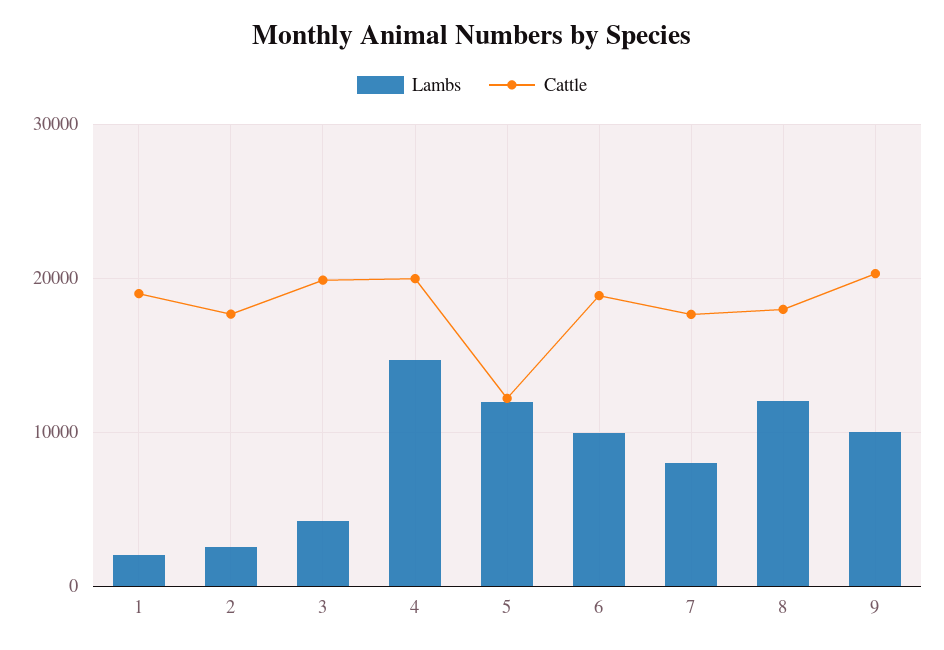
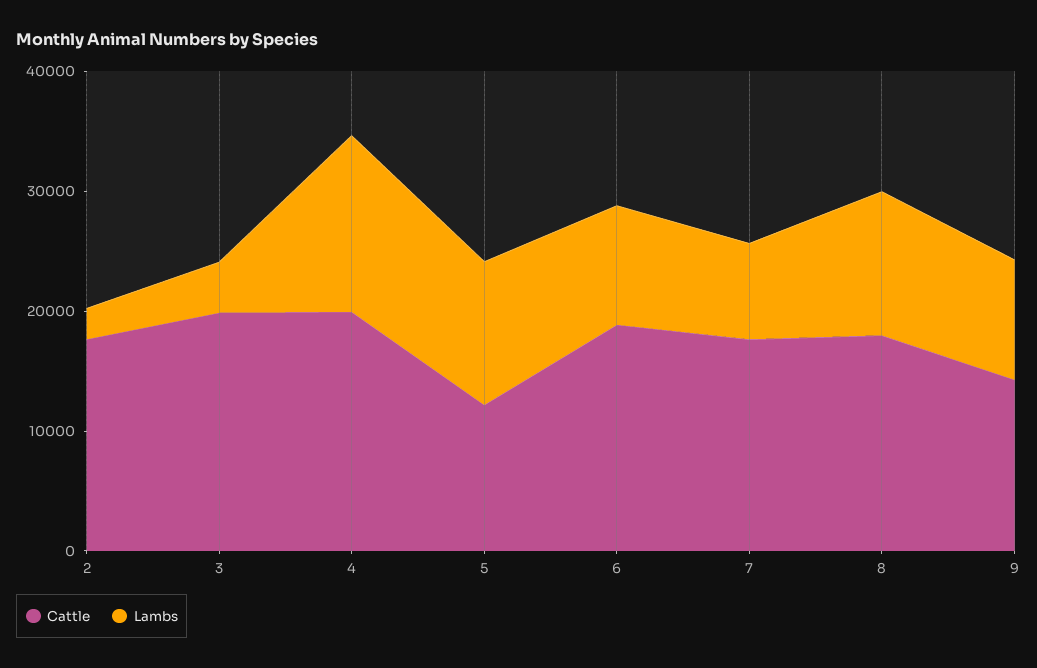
Lambs, 1: 2000 -> none
Cattle, 1: 19000 -> none
Cattle, 9: 20000 -> 14000

